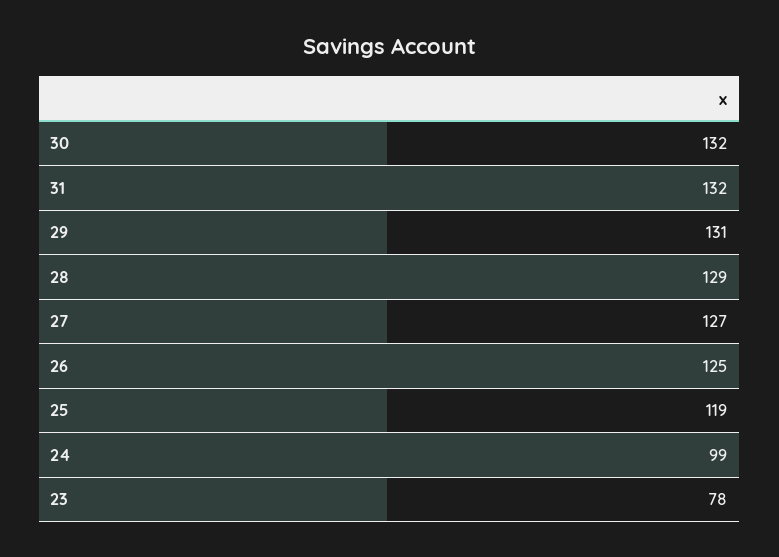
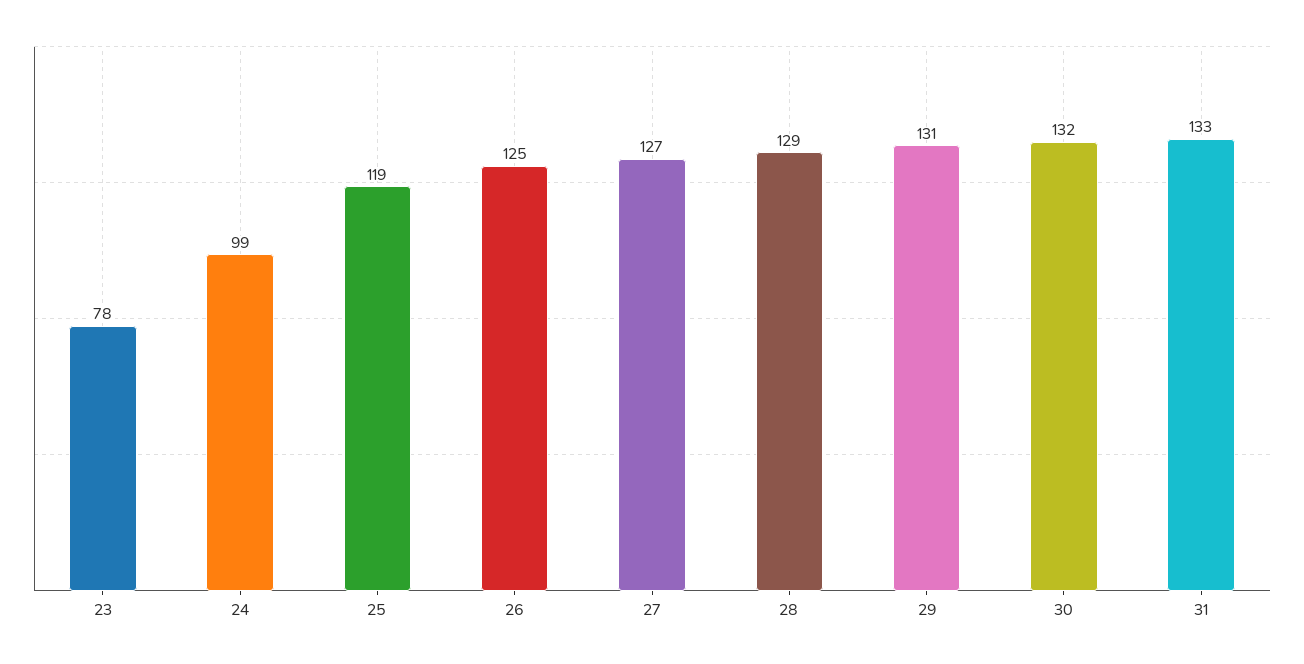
31: 132 -> 133

